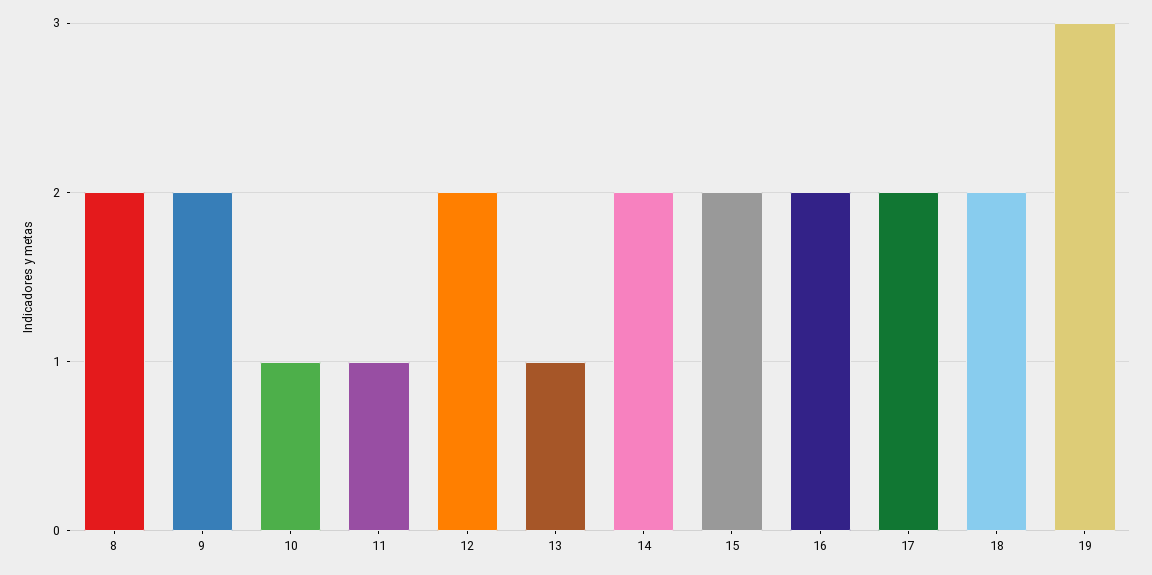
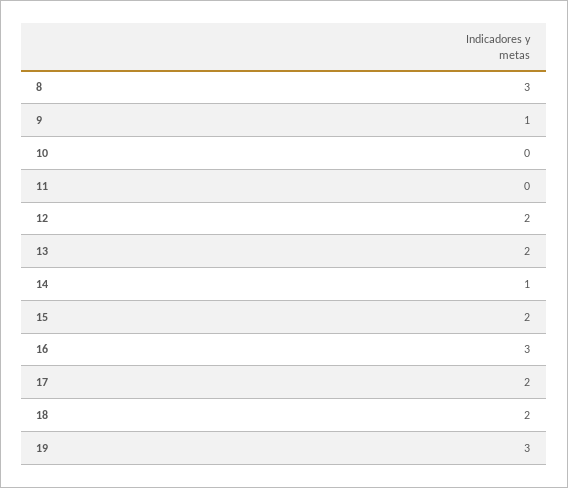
8: 2 -> 3
9: 2 -> 1
10: 1 -> 0
11: 1 -> 0
13: 1 -> 2
14: 2 -> 1
16: 2 -> 3

